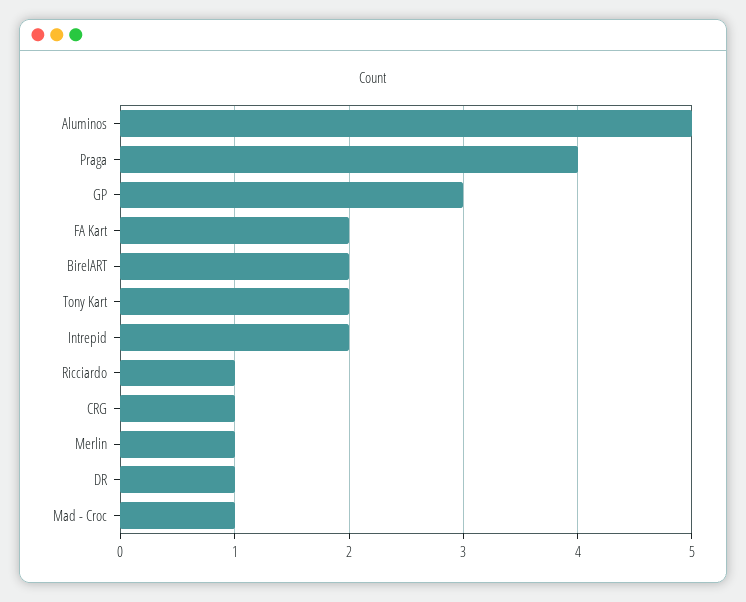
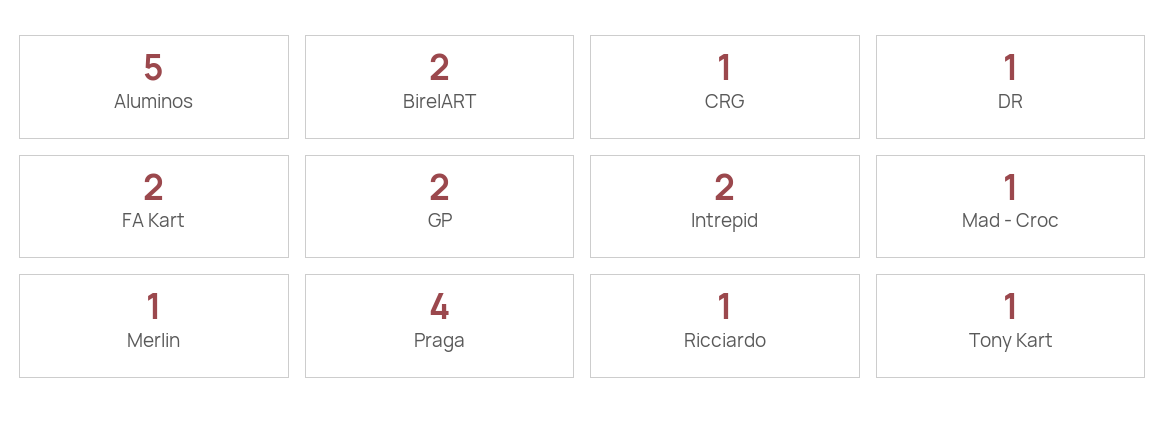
GP: 3 -> 2
Tony Kart: 2 -> 1

